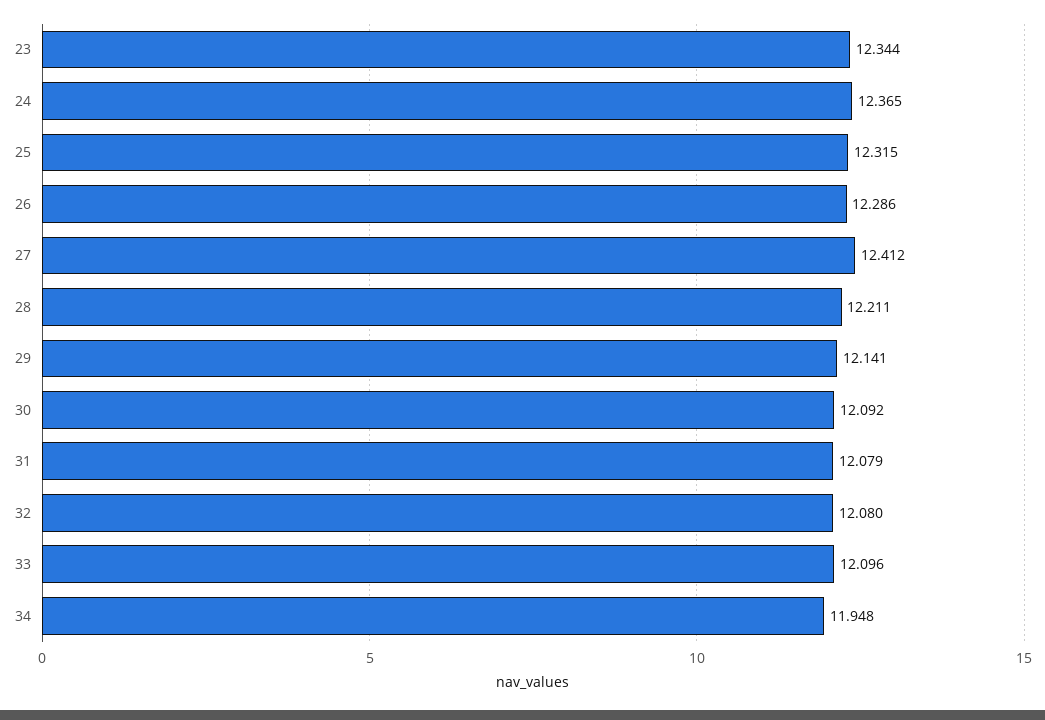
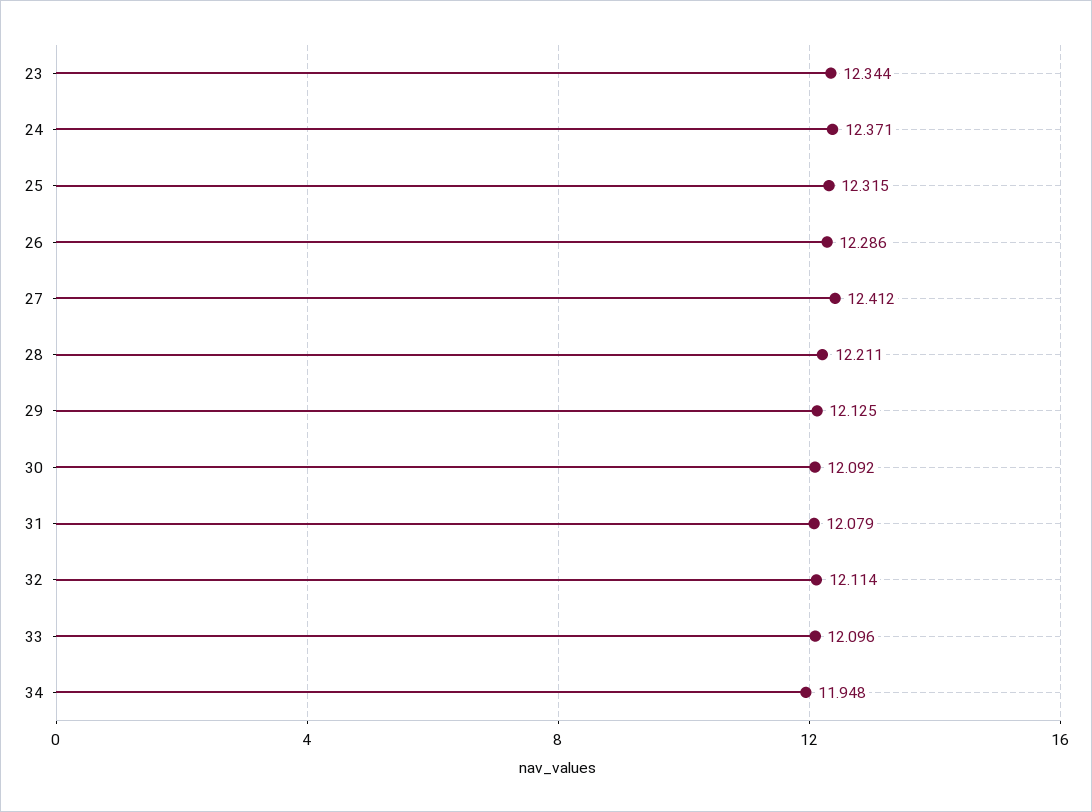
24: 12.365 -> 12.371
29: 12.141 -> 12.125
32: 12.08 -> 12.114

